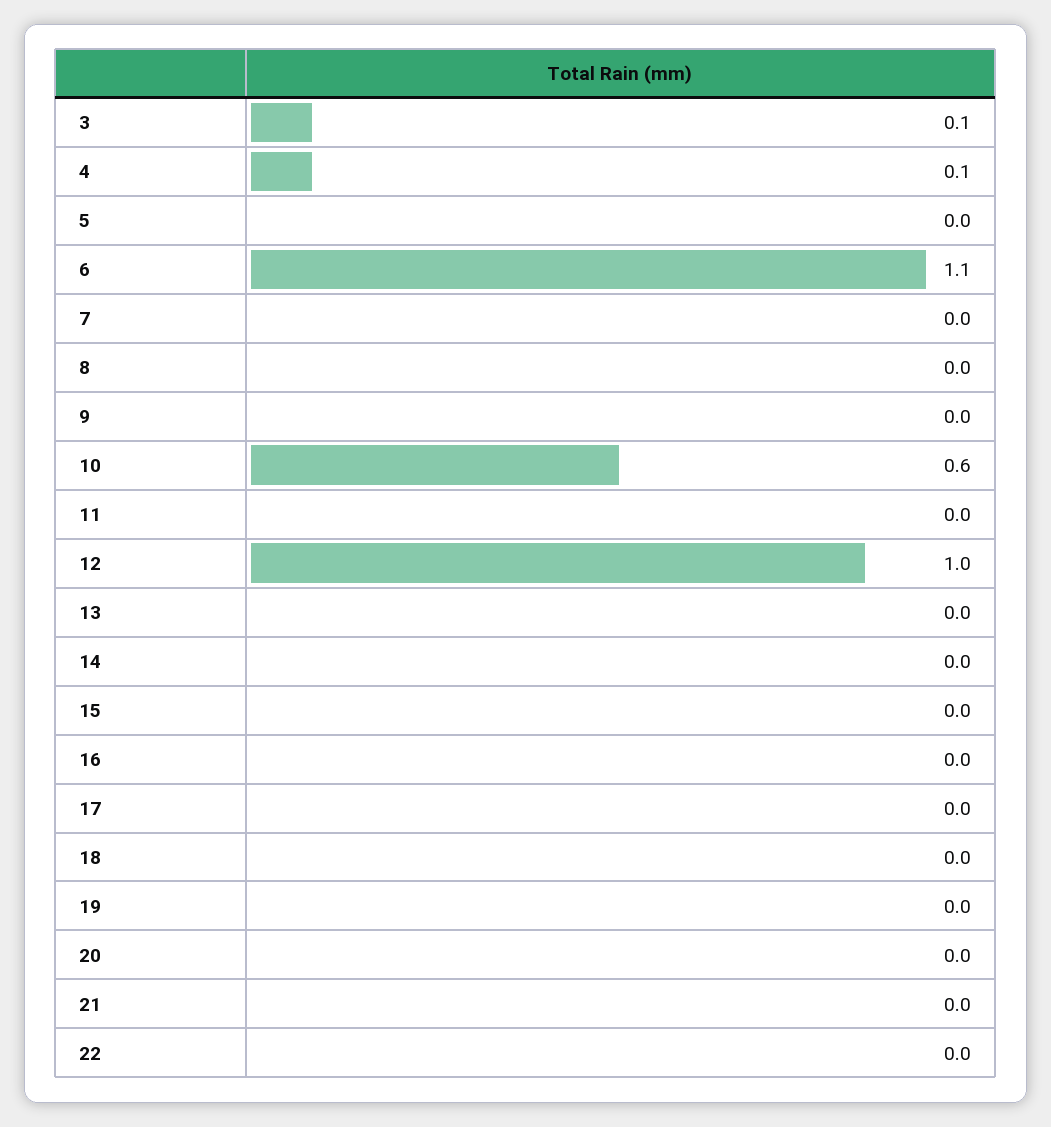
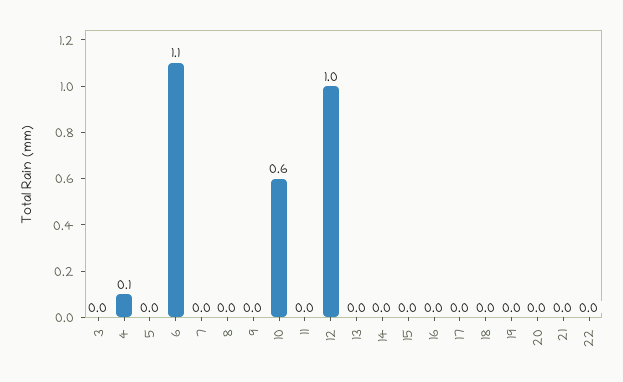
3: 0.1 -> 0

